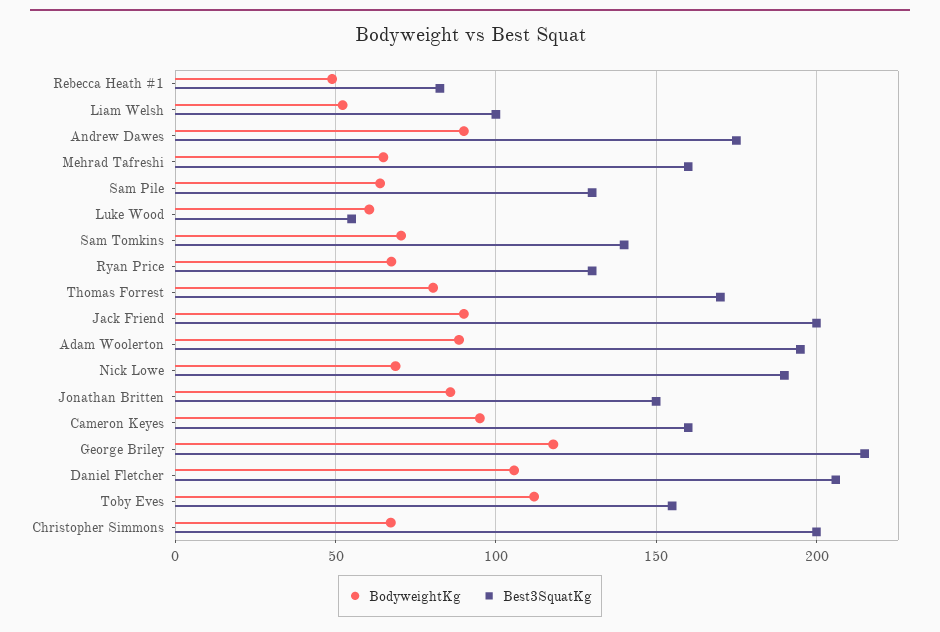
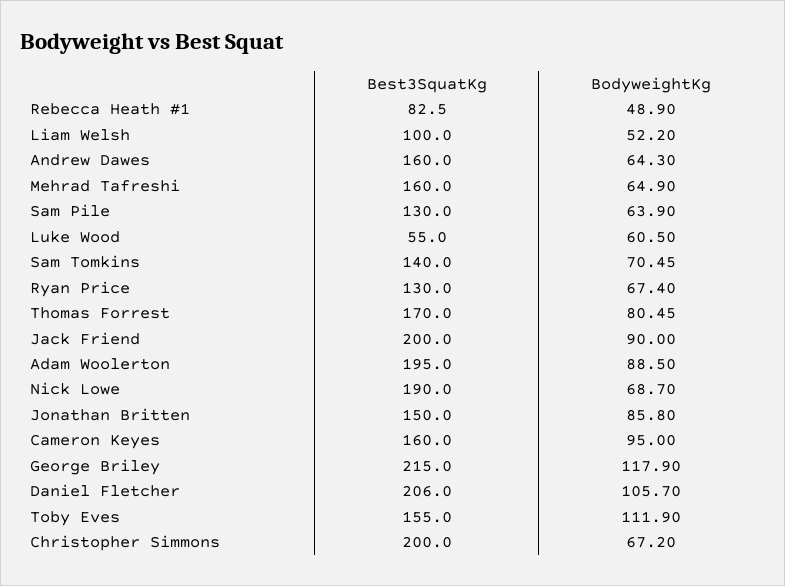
BodyweightKg, Andrew Dawes: 90 -> 64.3
Best3SquatKg, Andrew Dawes: 175 -> 160

